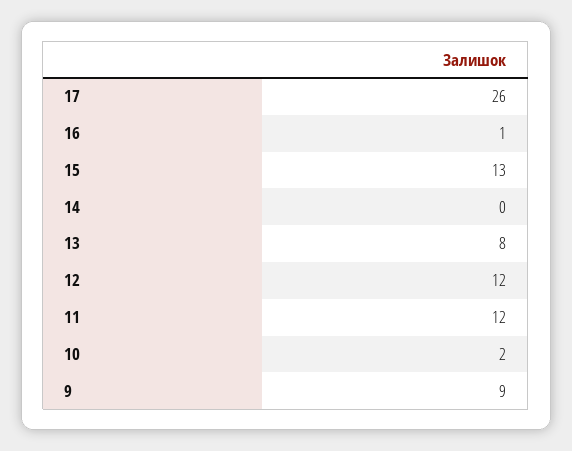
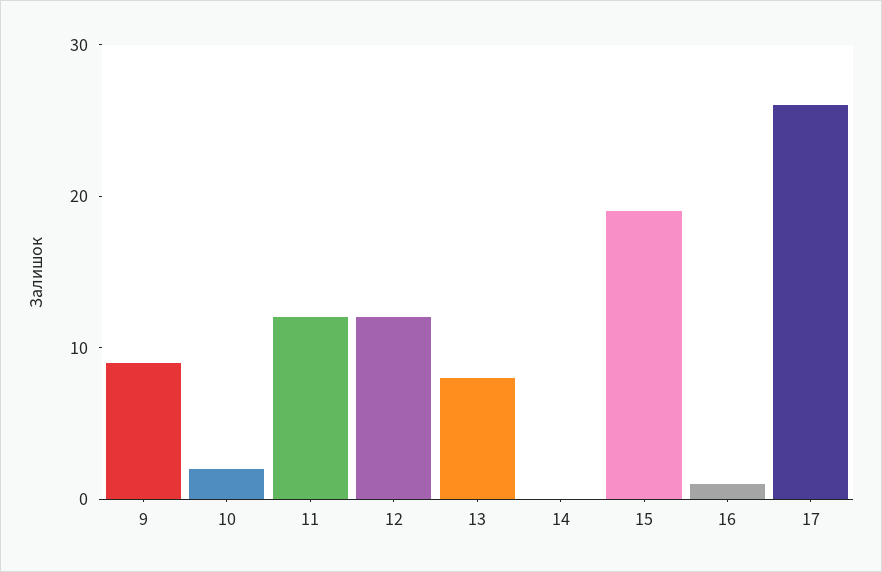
15: 13 -> 19

